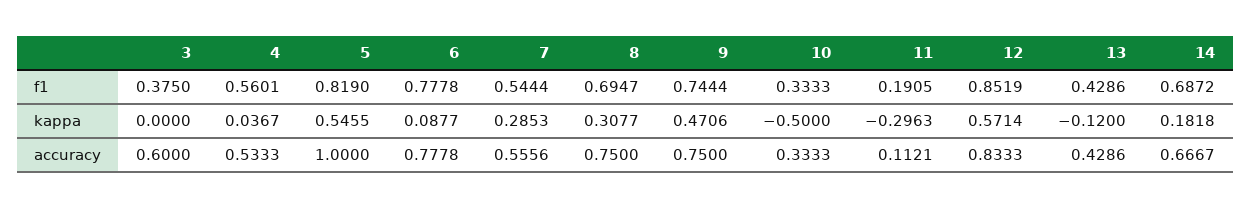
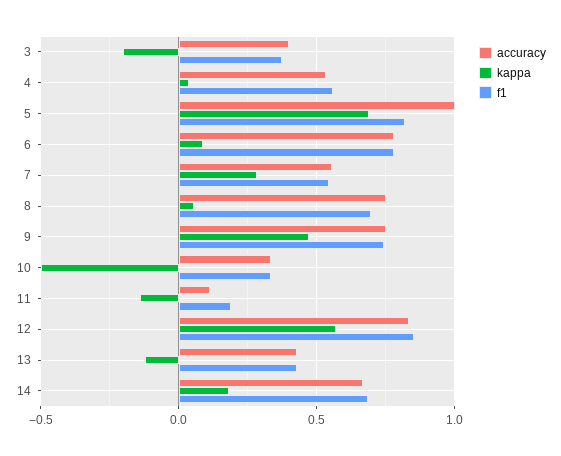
kappa, 3: 0 -> -0.2
kappa, 5: 0.5455 -> 0.7
kappa, 8: 0.3077 -> 0.05
kappa, 11: -0.2963 -> -0.15
accuracy, 3: 0.6 -> 0.4

